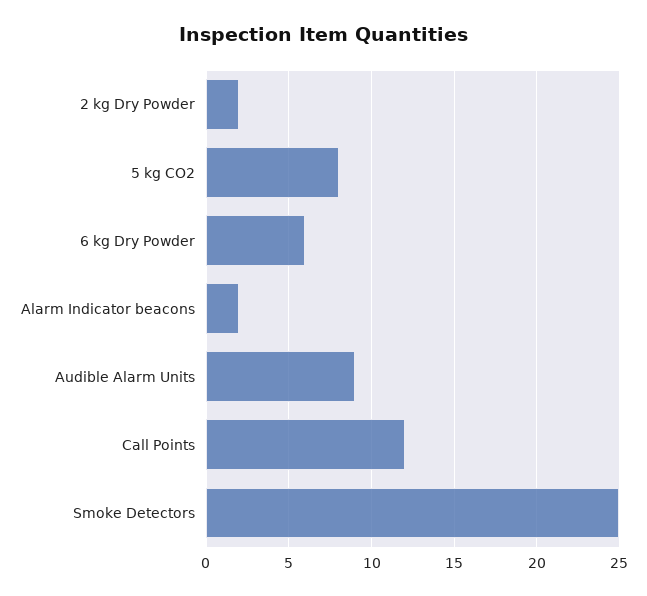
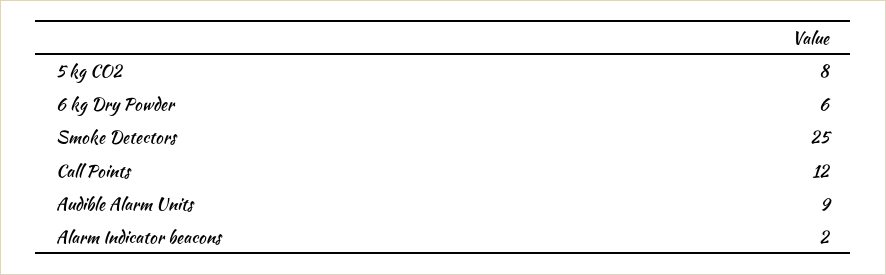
2 kg Dry Powder: 2 -> none

